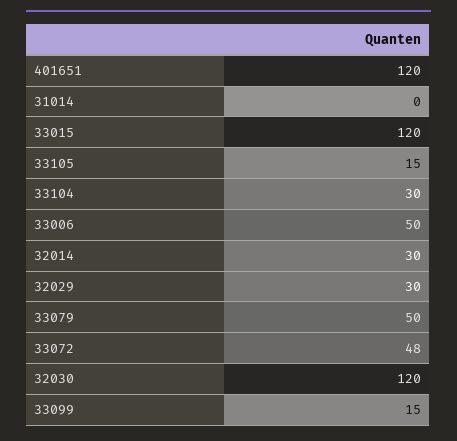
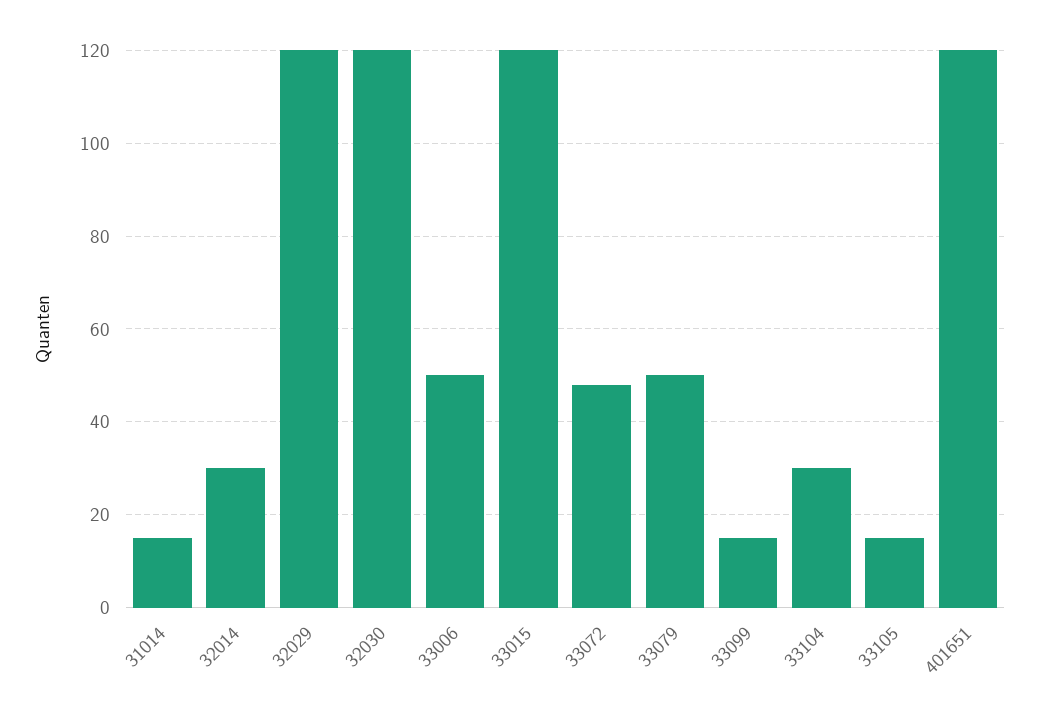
31014: 0 -> 15
32029: 30 -> 120

